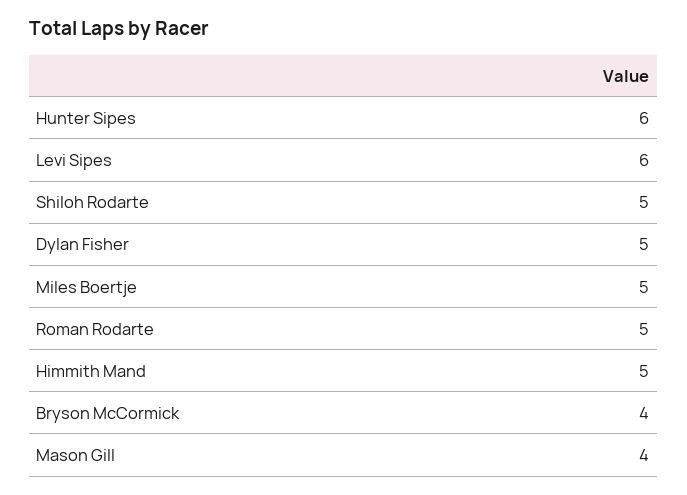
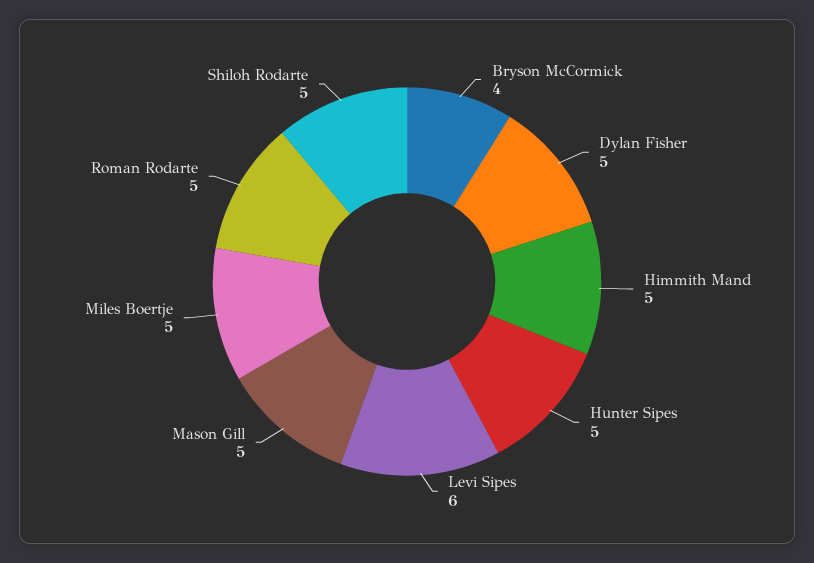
Hunter Sipes: 6 -> 5
Mason Gill: 4 -> 5

